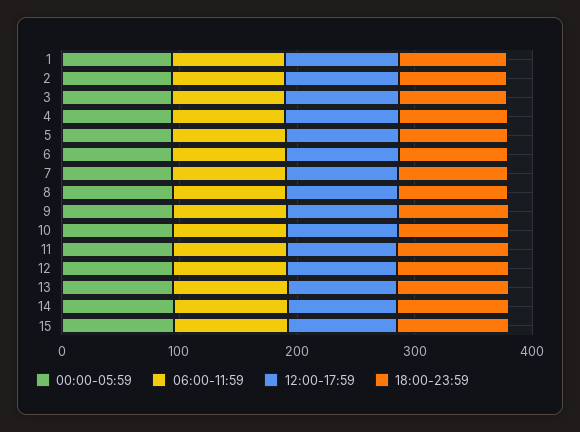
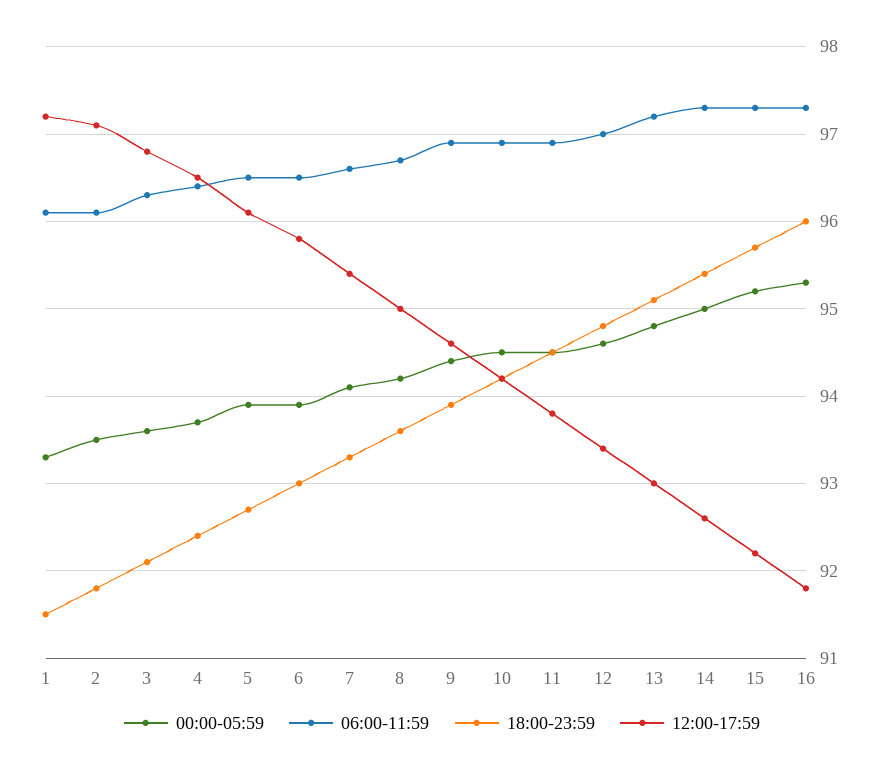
00:00-05:59, 16: none -> 95.3
06:00-11:59, 16: none -> 97.3
18:00-23:59, 16: none -> 96
12:00-17:59, 16: none -> 91.8

